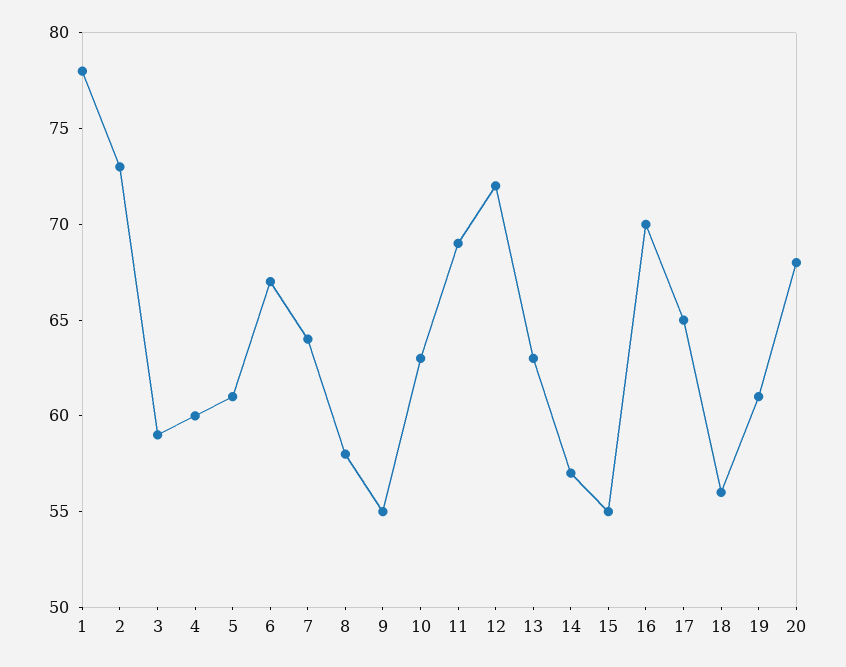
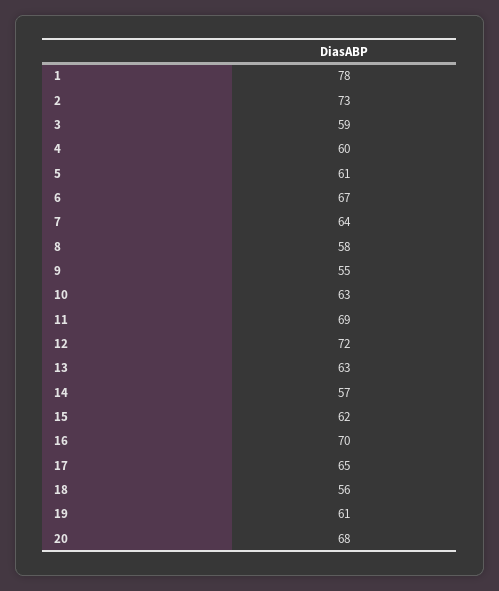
15: 55 -> 62

